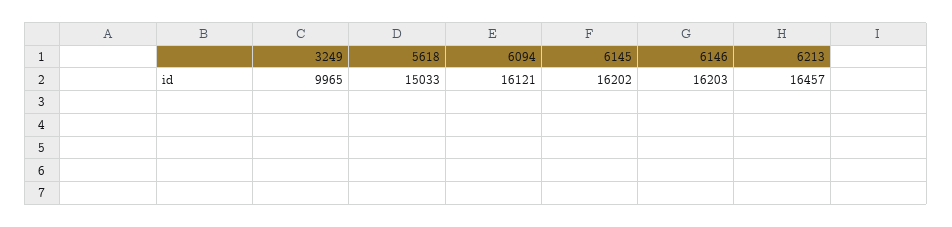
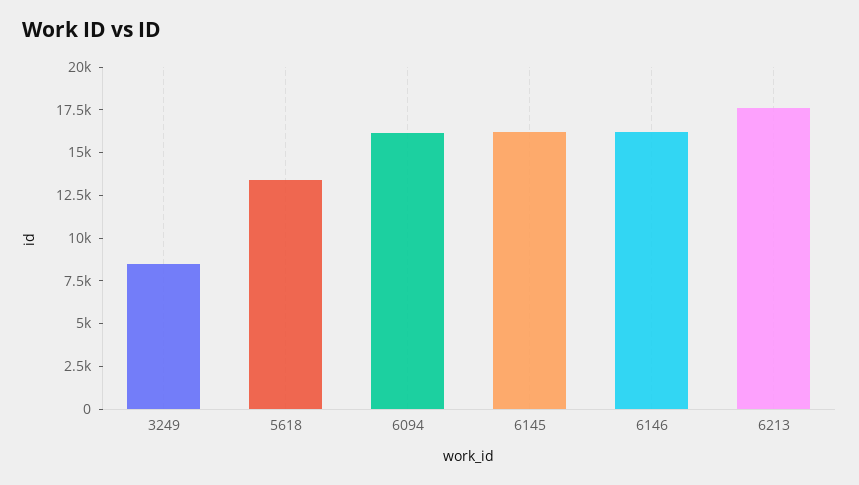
3249: 9965 -> 8500
5618: 15033 -> 13500
6213: 16457 -> 17500

